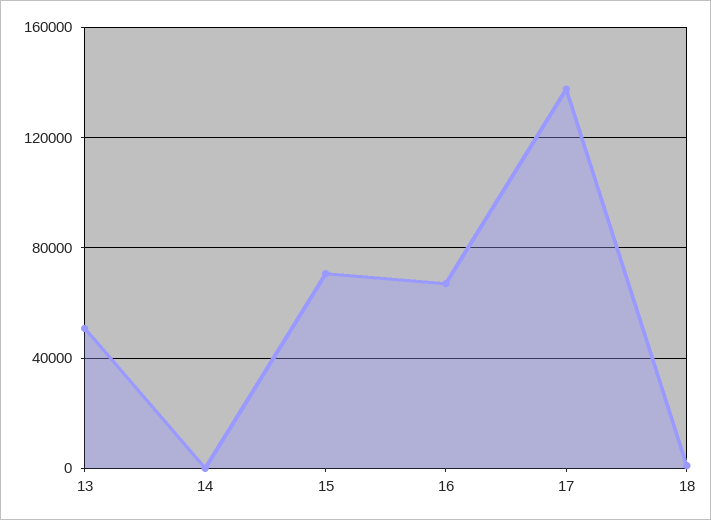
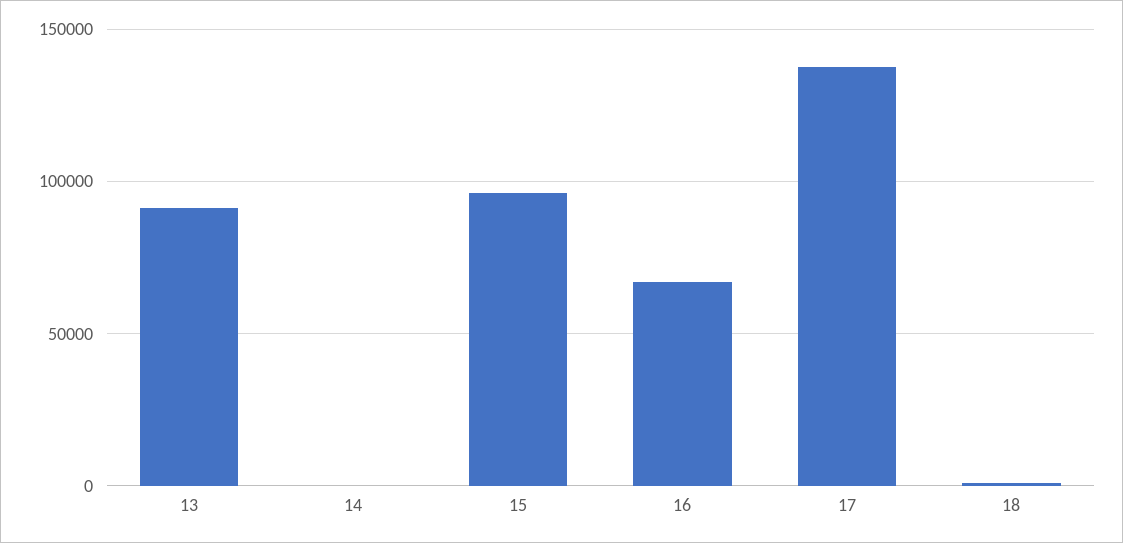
13: 50000 -> 90000
15: 70000 -> 95000

